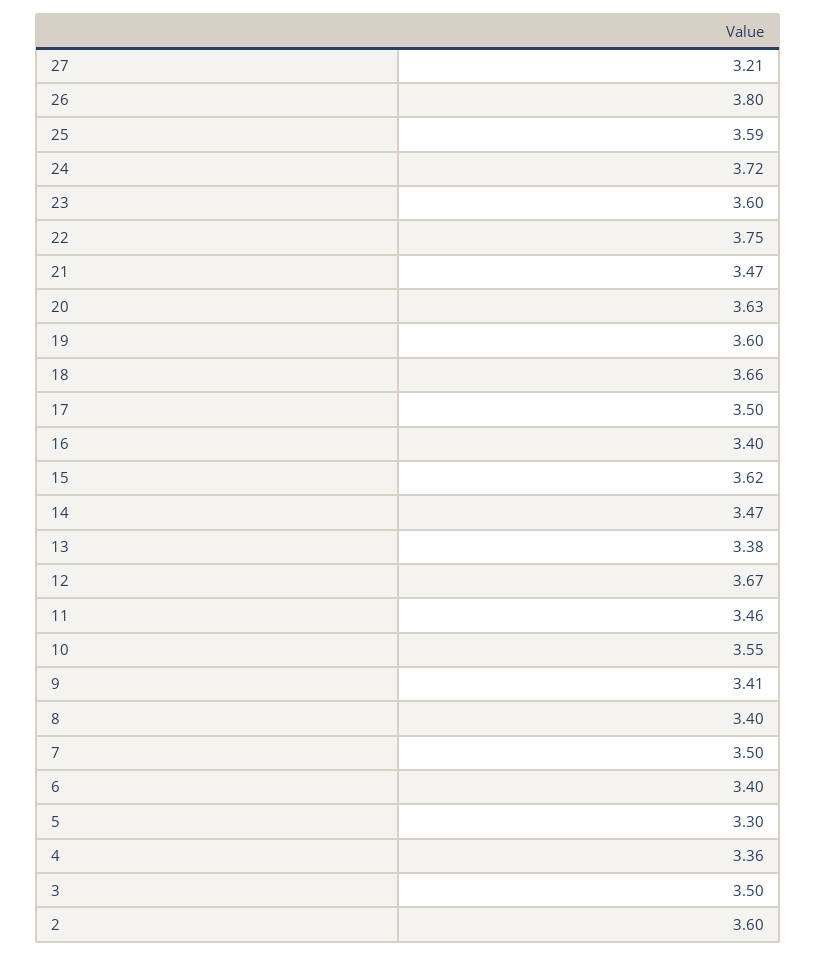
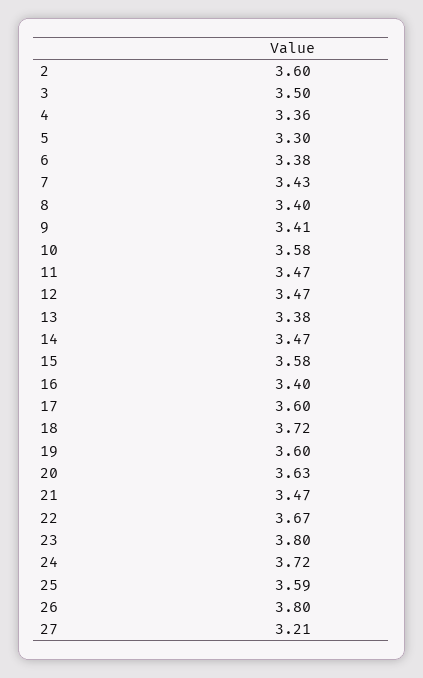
23: 3.6 -> 3.8
22: 3.75 -> 3.67
18: 3.66 -> 3.72
17: 3.5 -> 3.6
15: 3.62 -> 3.58
12: 3.67 -> 3.47
11: 3.46 -> 3.47
10: 3.55 -> 3.58
7: 3.5 -> 3.43
6: 3.4 -> 3.38

